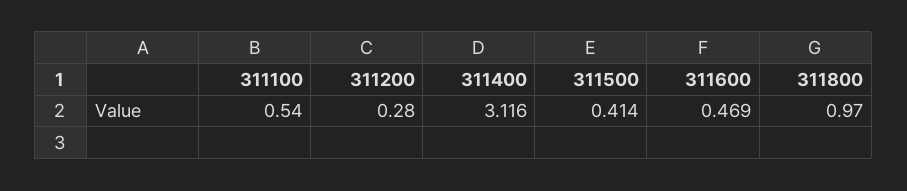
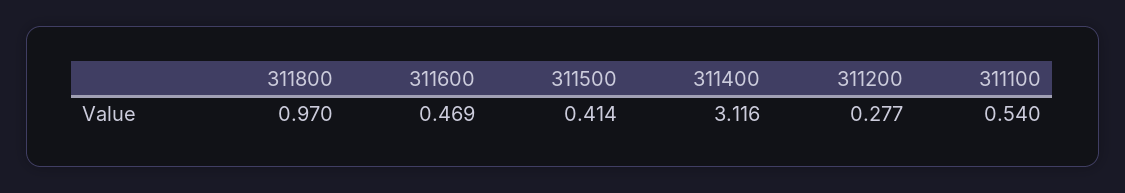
311200: 0.28 -> 0.277

